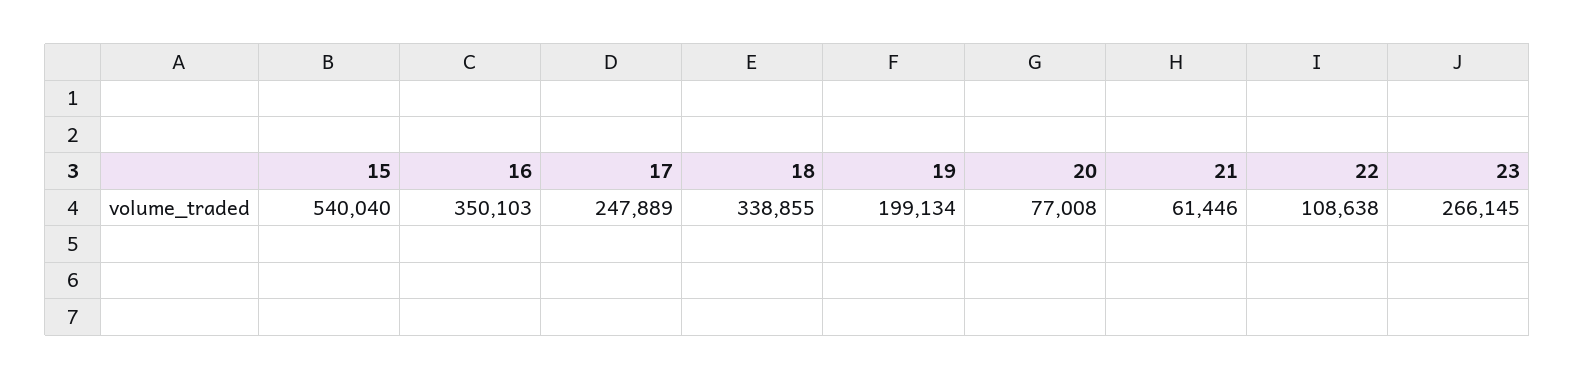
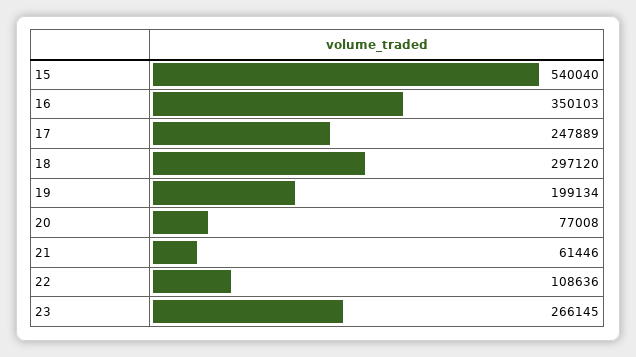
18: 338855 -> 297120
22: 108638 -> 108636

